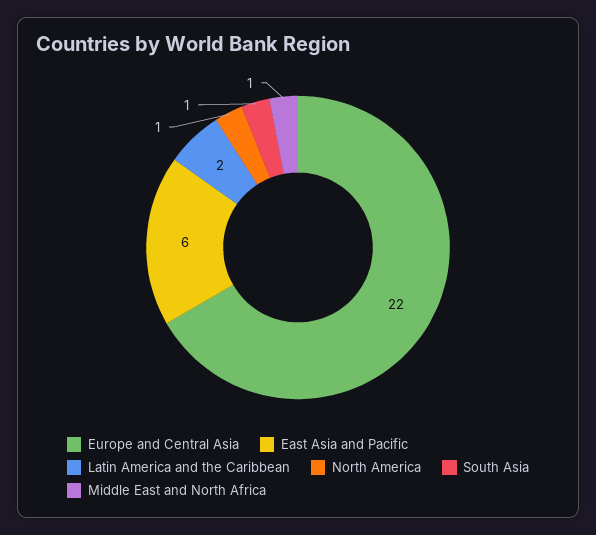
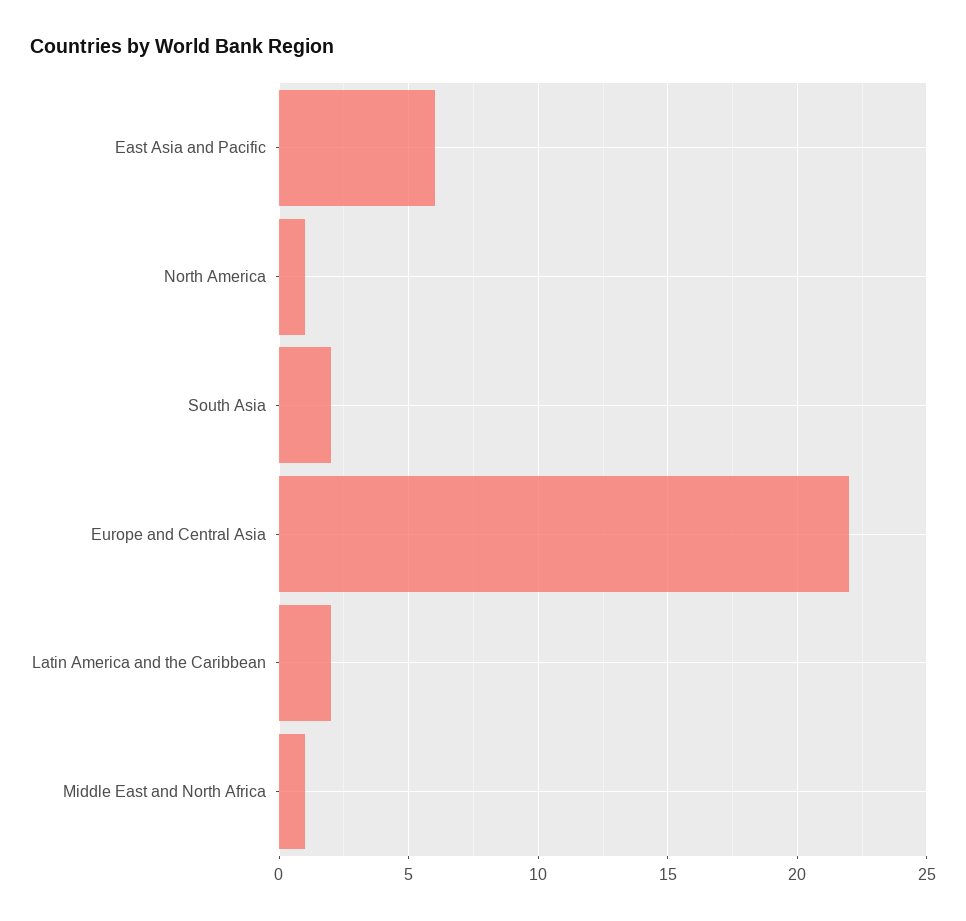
South Asia: 1 -> 2

